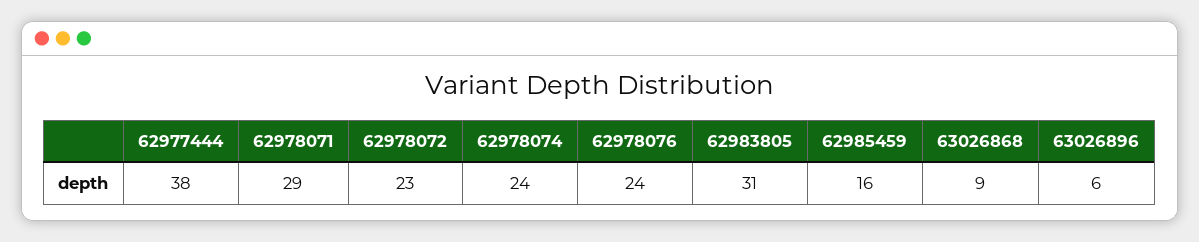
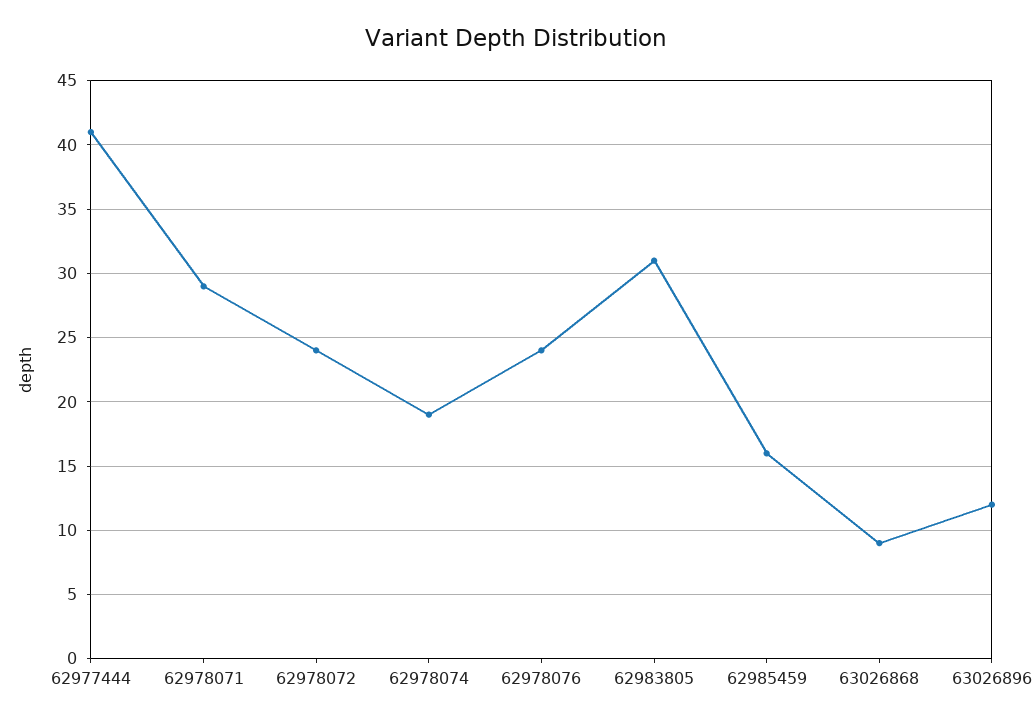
62977444: 38 -> 41
62978072: 23 -> 24
62978074: 24 -> 19
63026896: 6 -> 12

